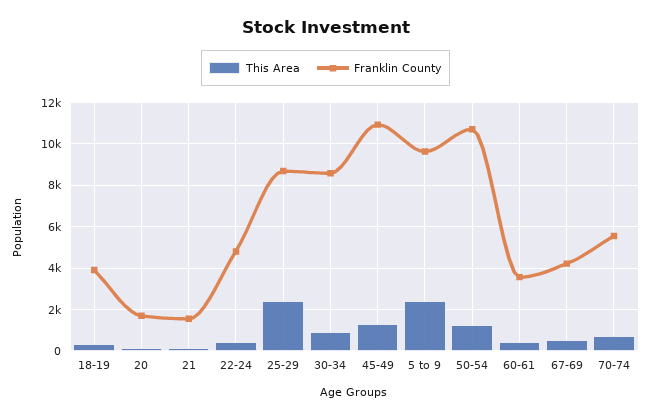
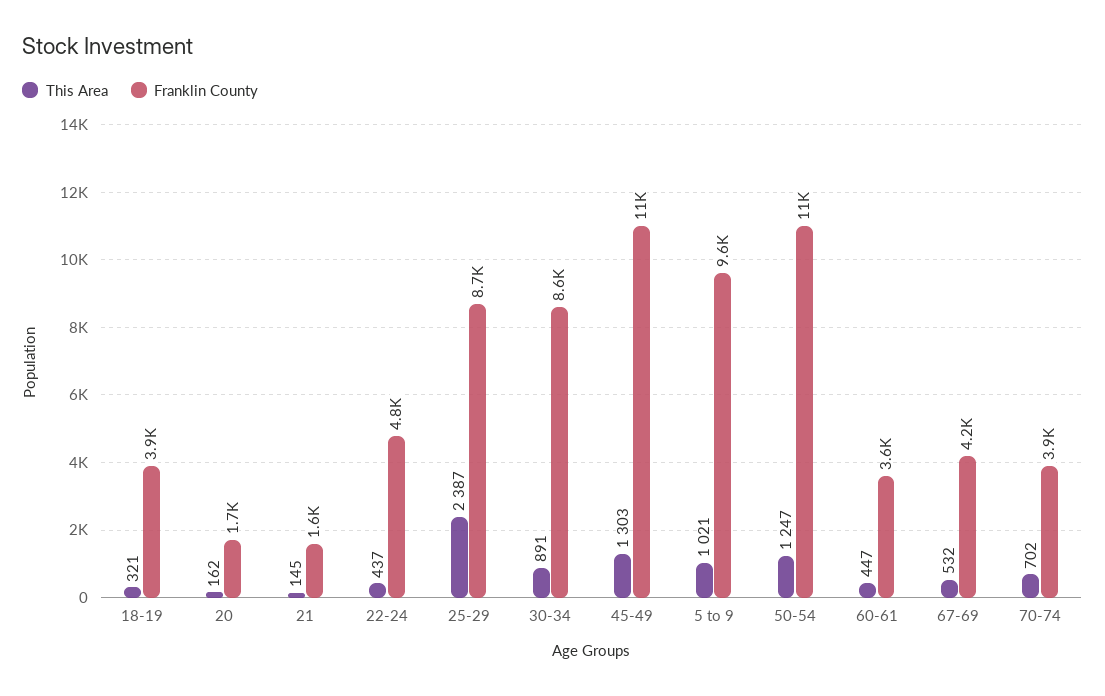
This Area, 5 to 9: 2500 -> 1021
Franklin County, 70-74: 5500 -> 3900

